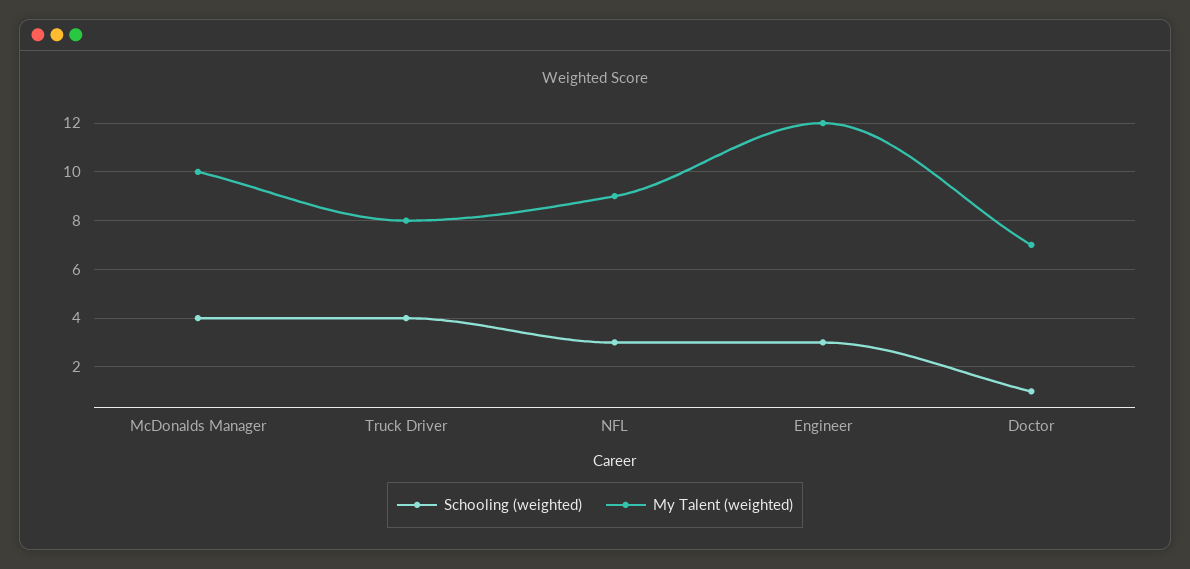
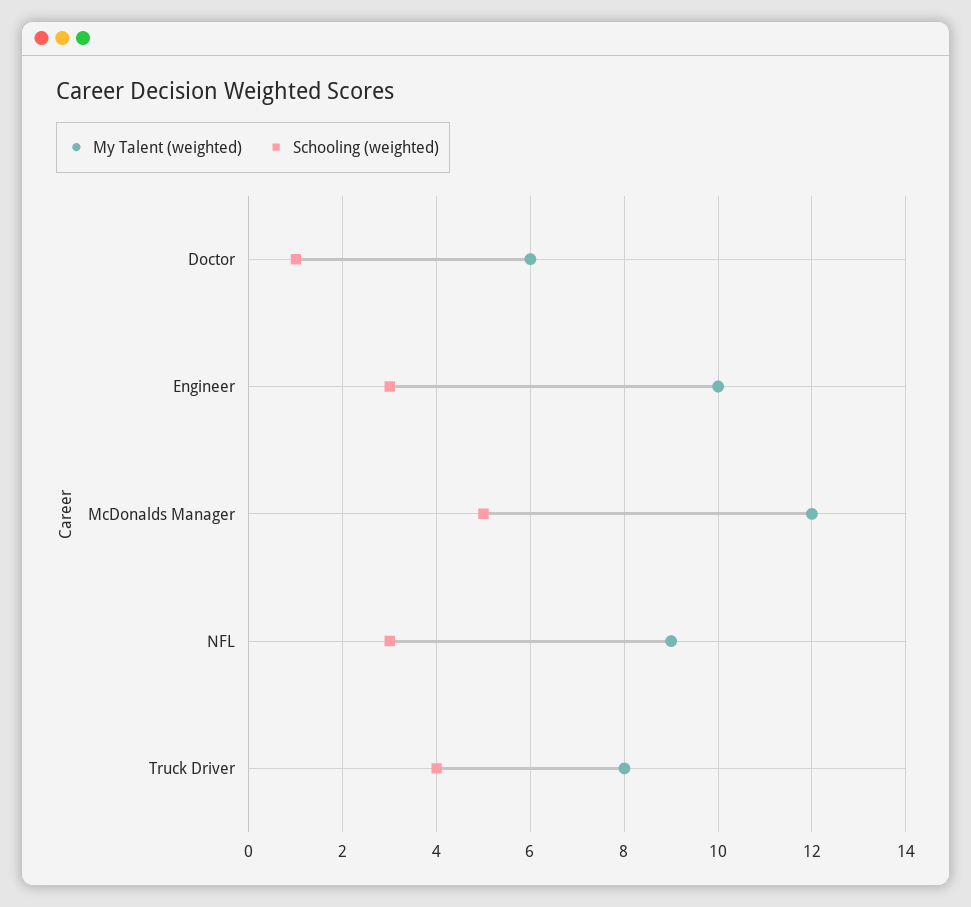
Schooling (weighted), McDonalds Manager: 4 -> 5
My Talent (weighted), McDonalds Manager: 10 -> 12
My Talent (weighted), Engineer: 12 -> 10
My Talent (weighted), Doctor: 7 -> 6

